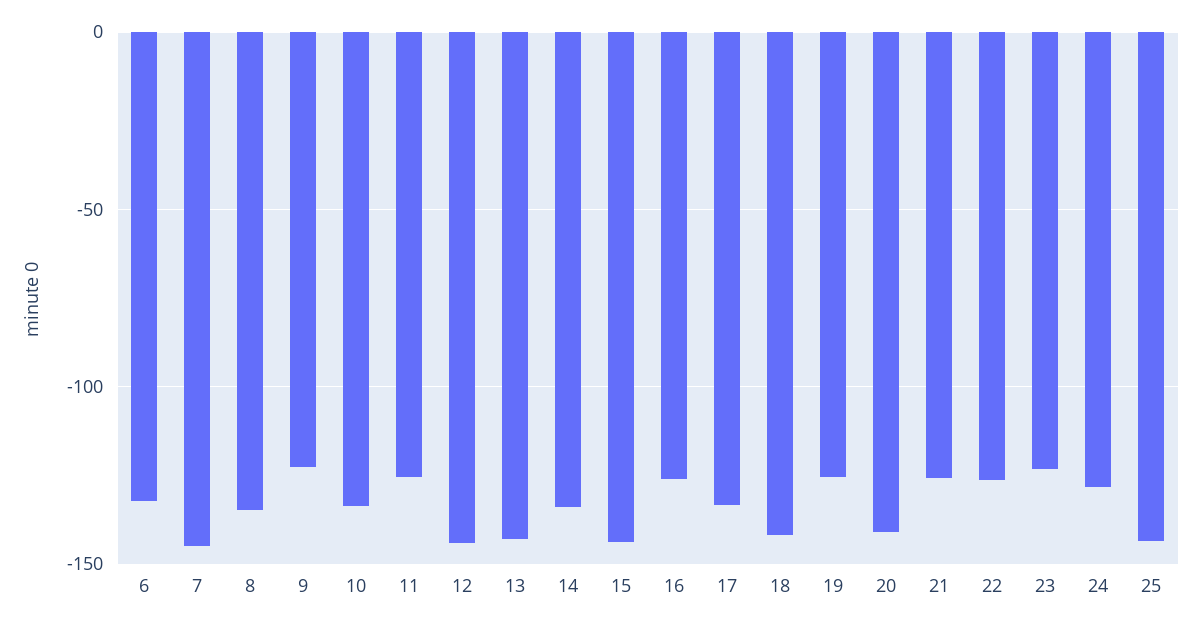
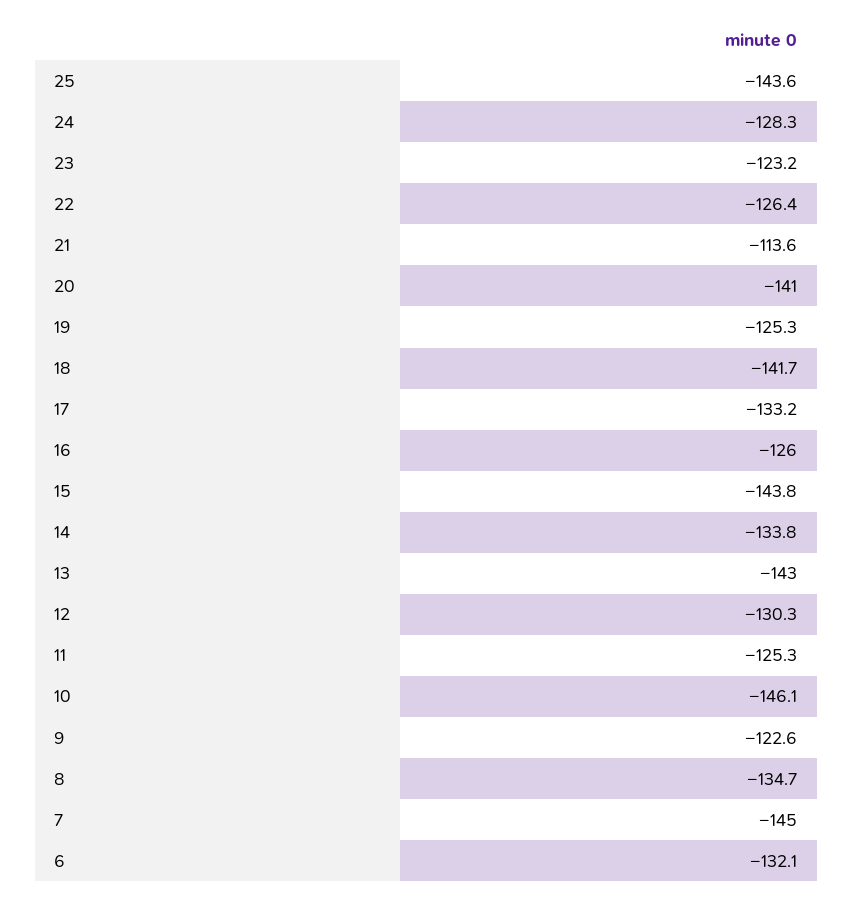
10: -135 -> -146.1
12: -145 -> -130.3
21: -125 -> -113.6

